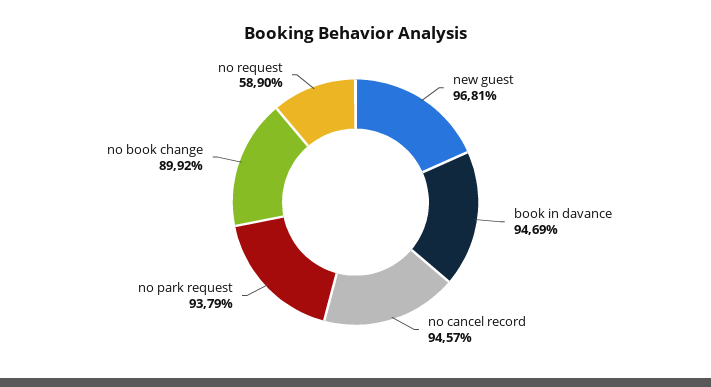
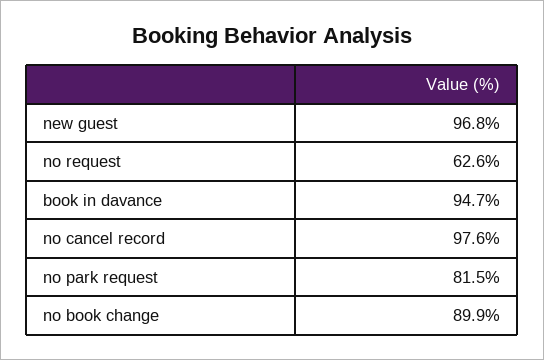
no cancel record: 94.57 -> 97.6
no park request: 93.79 -> 81.5
no request: 58.9 -> 62.6

